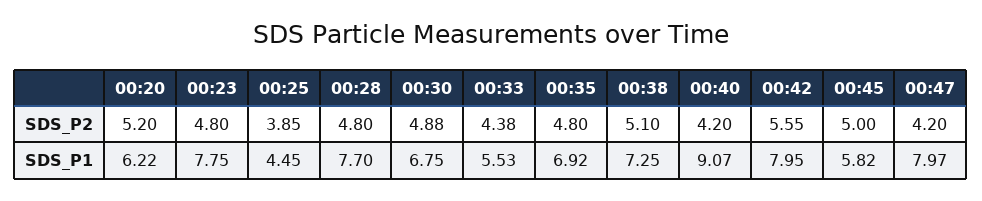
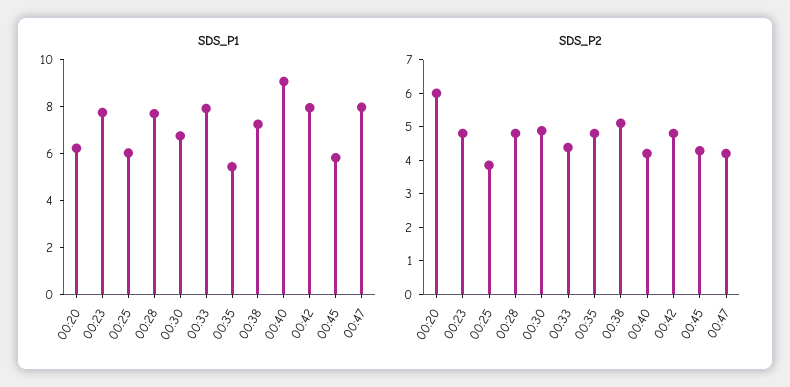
SDS_P2, 00:20: 5.2 -> 6
SDS_P2, 00:42: 5.55 -> 4.75
SDS_P2, 00:45: 5 -> 4.25
SDS_P1, 00:25: 4.45 -> 6
SDS_P1, 00:33: 5.53 -> 8
SDS_P1, 00:35: 6.92 -> 5.5

